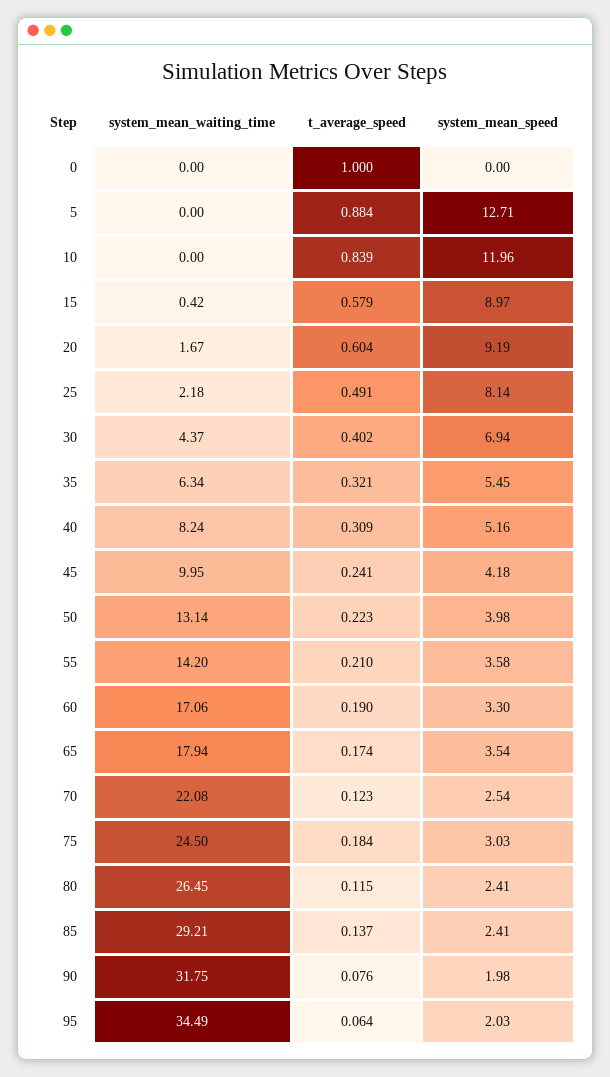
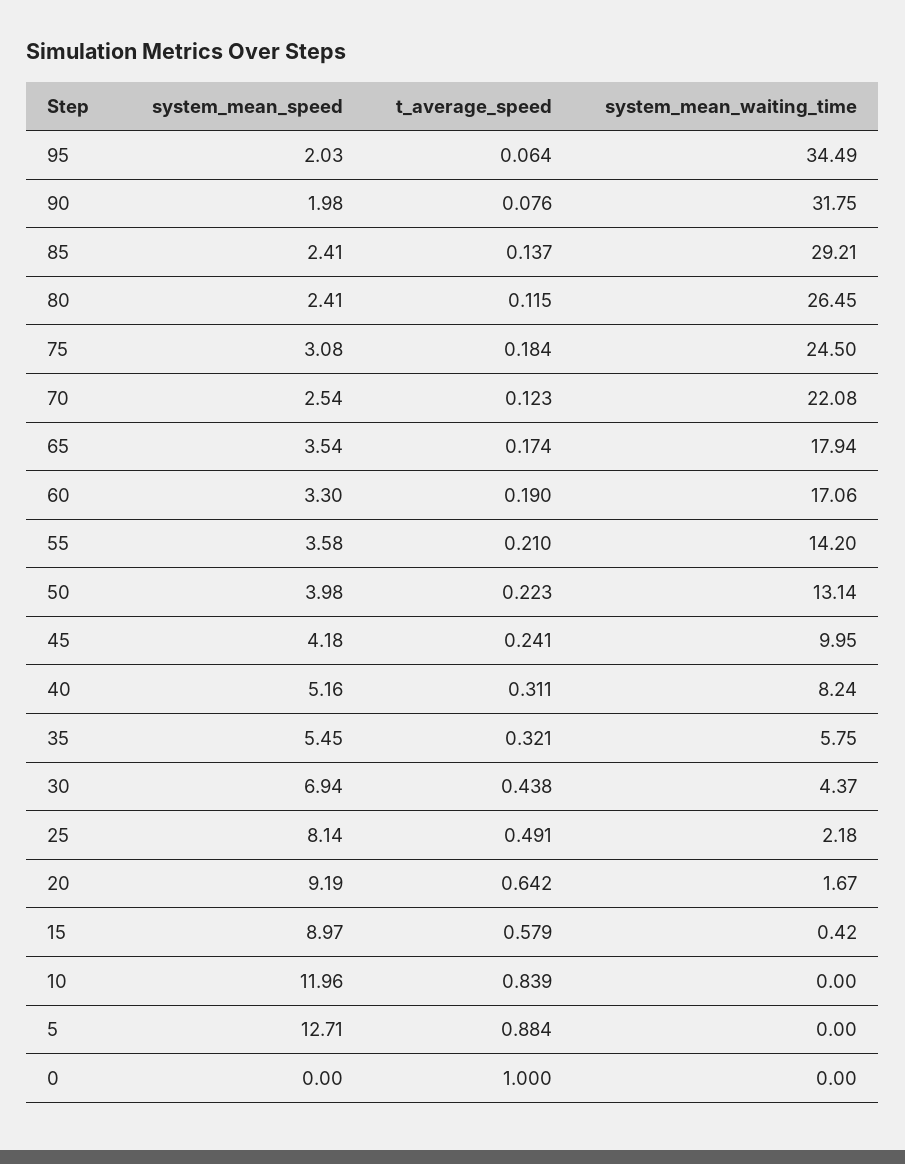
t_average_speed, 20: 0.604 -> 0.642
t_average_speed, 30: 0.402 -> 0.438
system_mean_waiting_time, 35: 6.34 -> 5.75
t_average_speed, 40: 0.309 -> 0.311
system_mean_speed, 75: 3.03 -> 3.08

